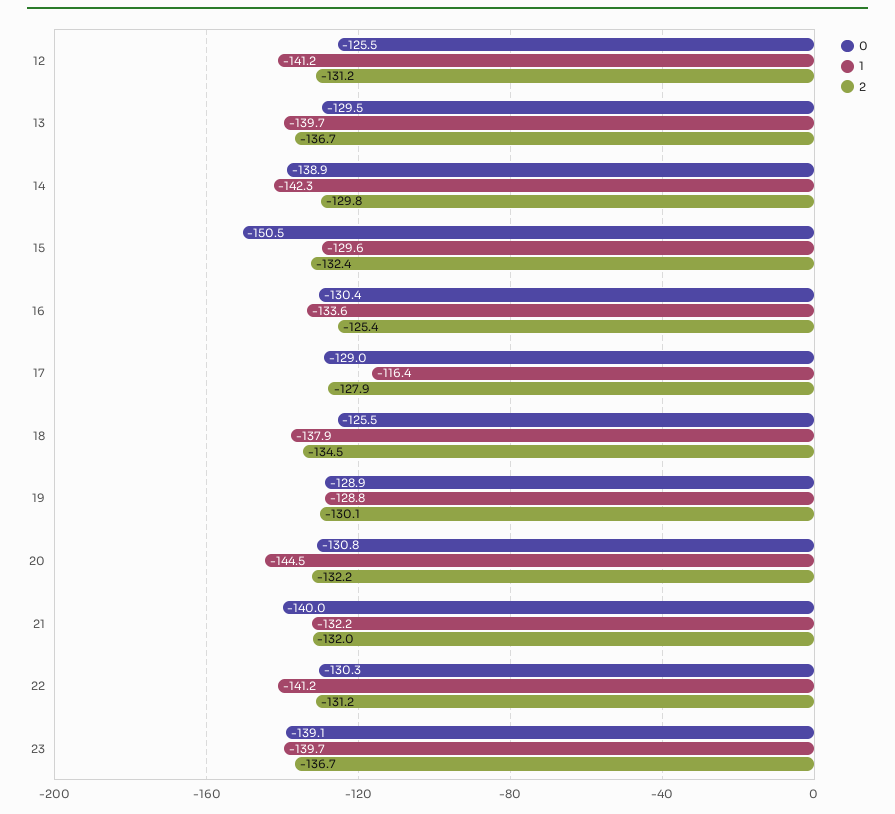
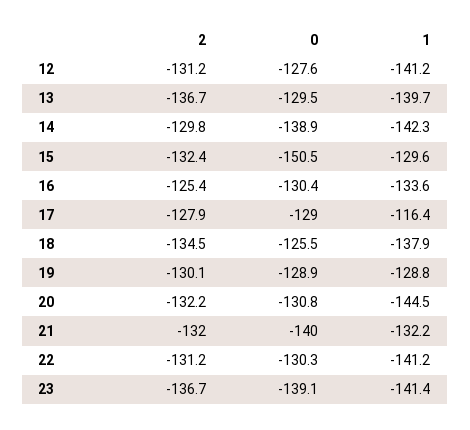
0, 12: -125.5 -> -127.6
1, 23: -139.7 -> -141.4

